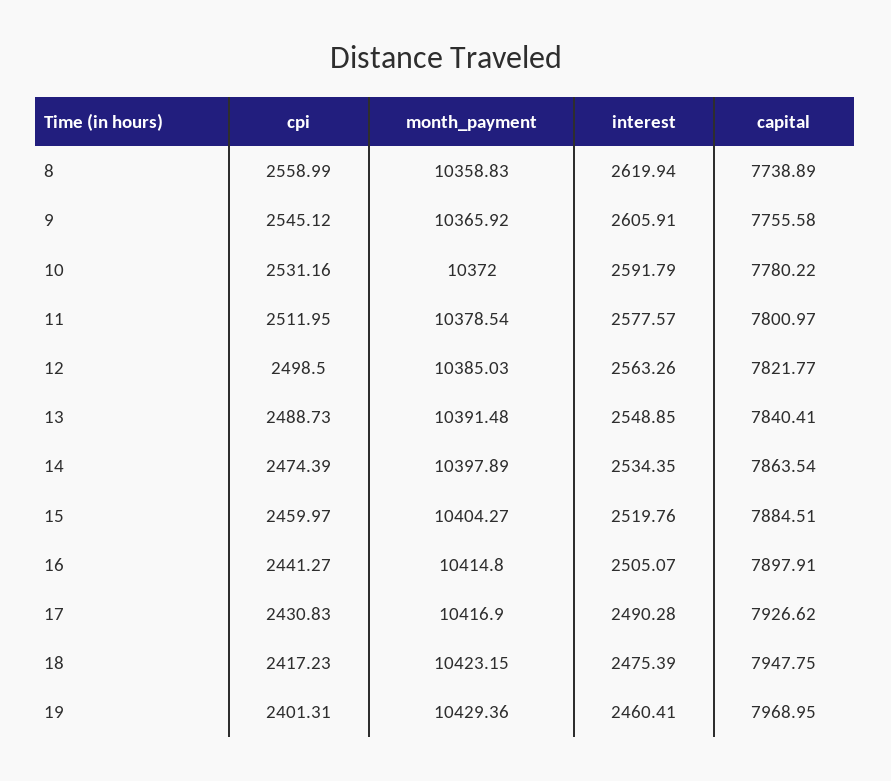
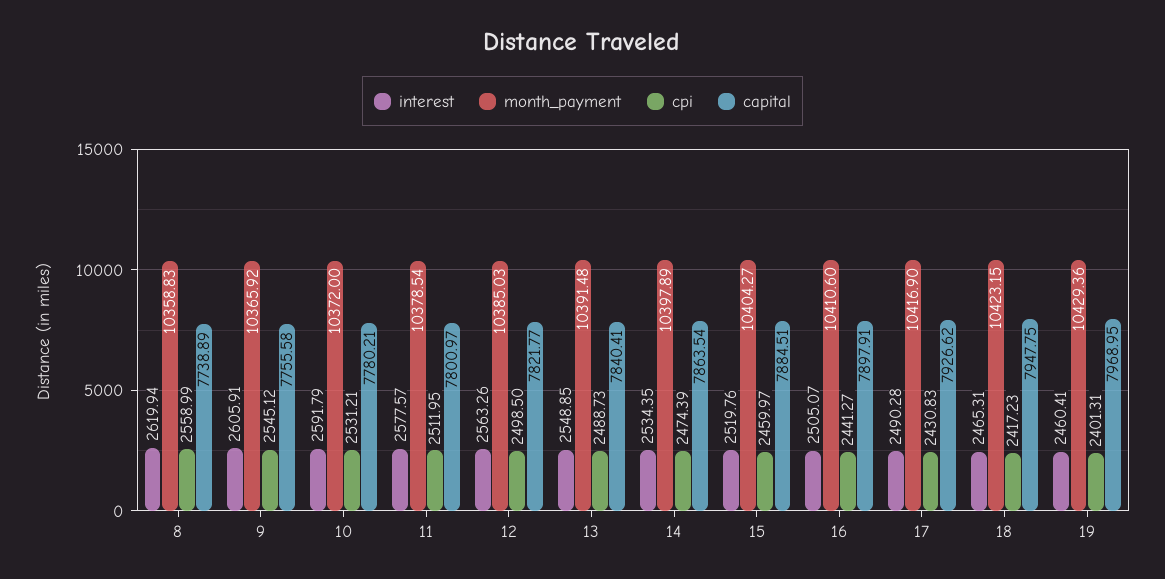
cpi, 10: 2531.16 -> 2531.21
capital, 10: 7780.22 -> 7780.21
month_payment, 16: 10414.8 -> 10410.6
interest, 18: 2475.39 -> 2465.31

